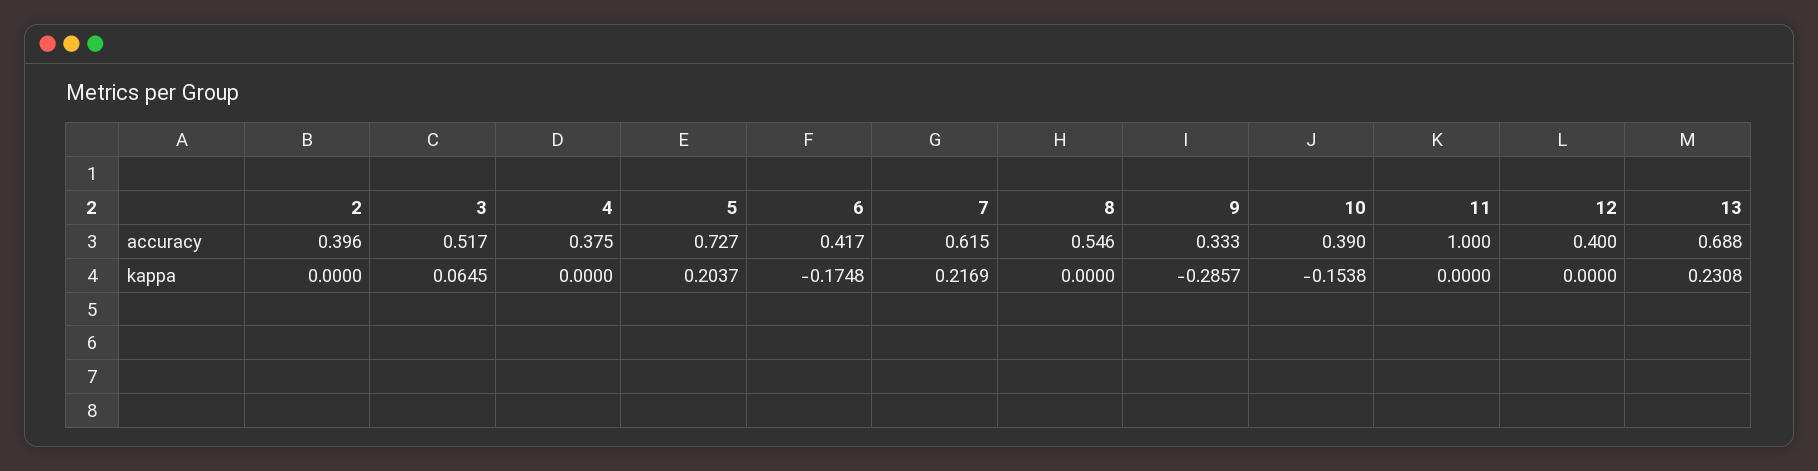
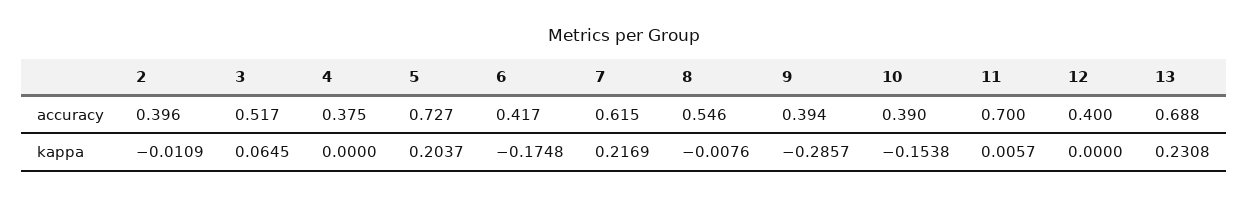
9, accuracy: 0.333 -> 0.394
11, accuracy: 1 -> 0.7
2, kappa: 0 -> -0.0109
8, kappa: 0 -> -0.0076
11, kappa: 0 -> 0.0057

